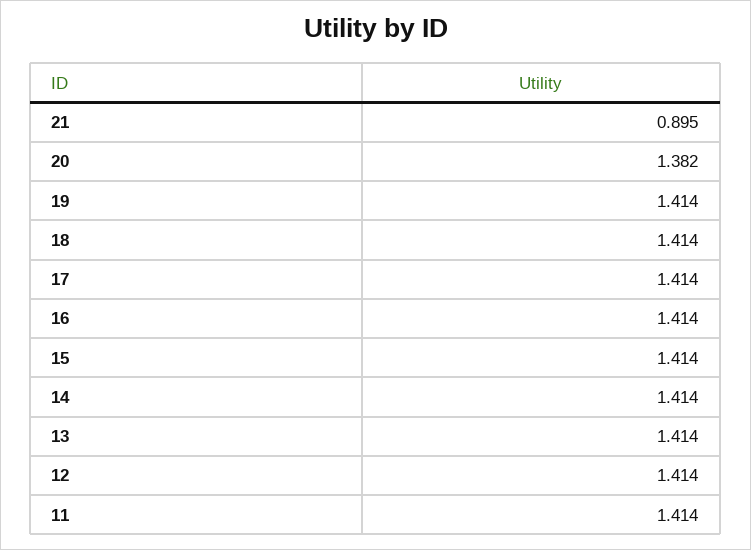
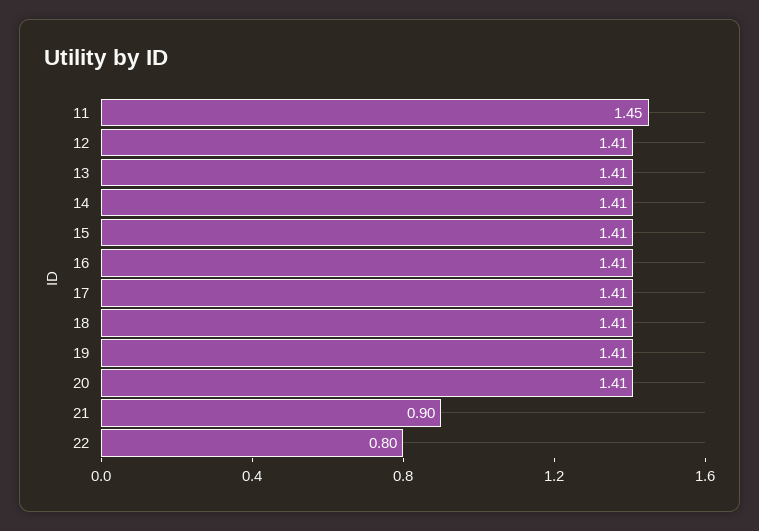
20: 1.382 -> 1.41
11: 1.414 -> 1.45
22: none -> 0.8

